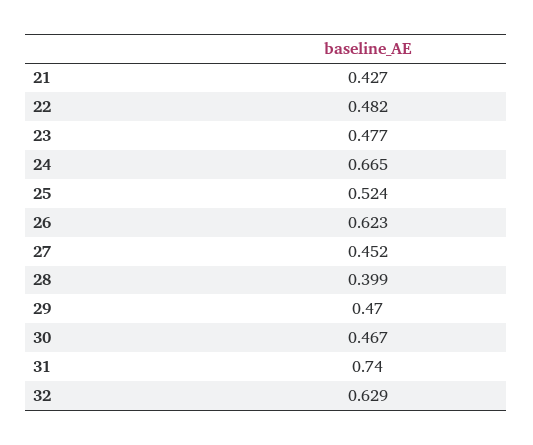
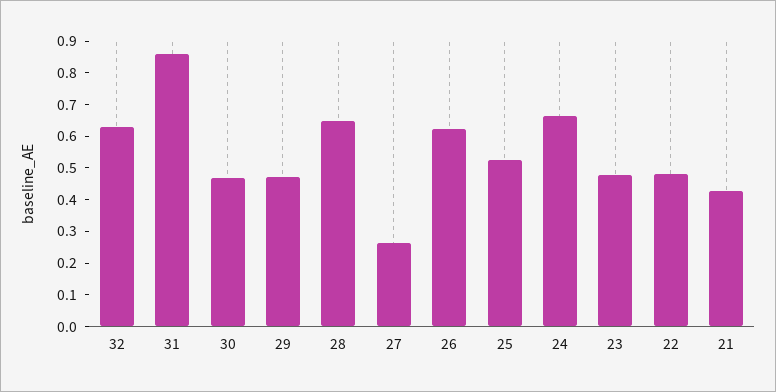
27: 0.452 -> 0.25
28: 0.399 -> 0.65
31: 0.74 -> 0.85

